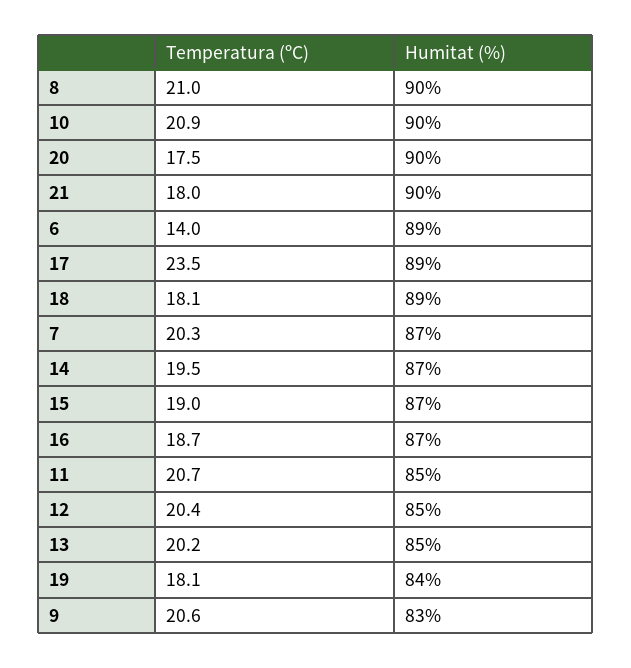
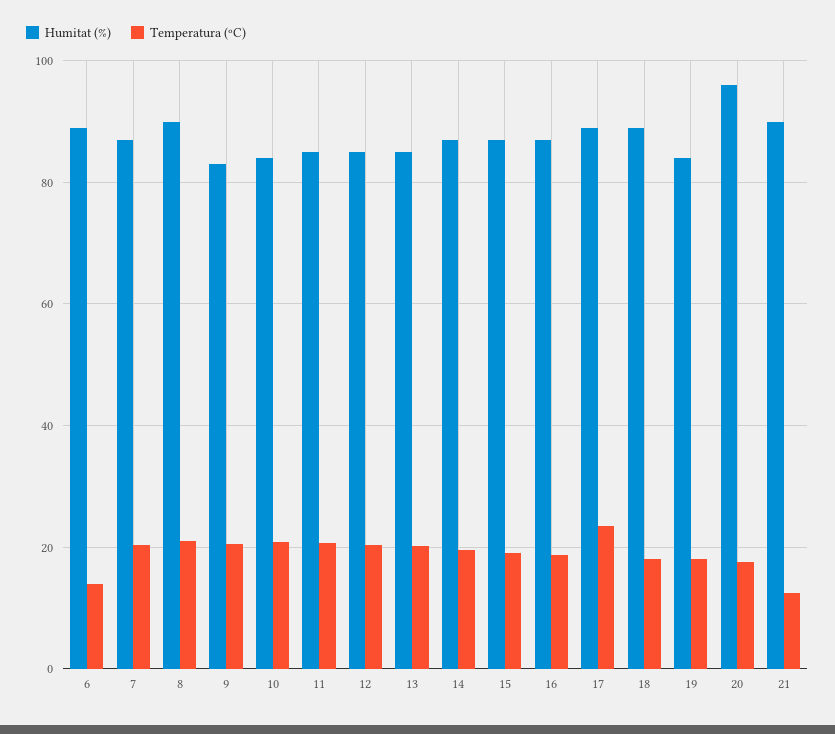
Humitat (%), 10: 90 -> 84
Humitat (%), 20: 90 -> 96
Temperatura (ºC), 21: 18 -> 12

